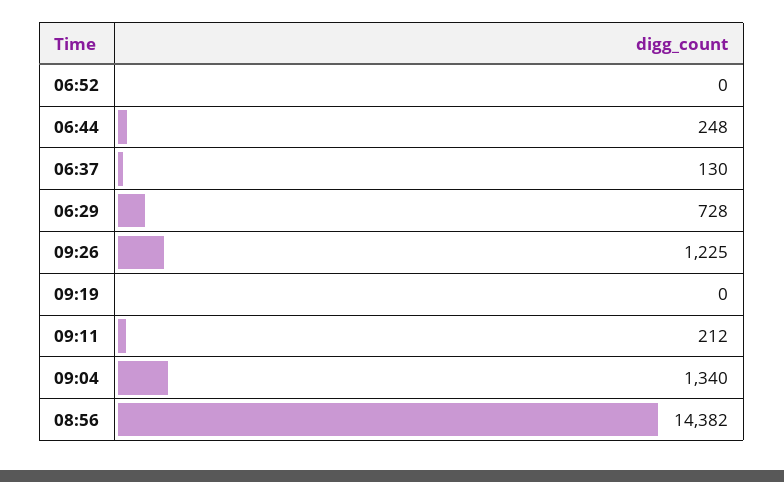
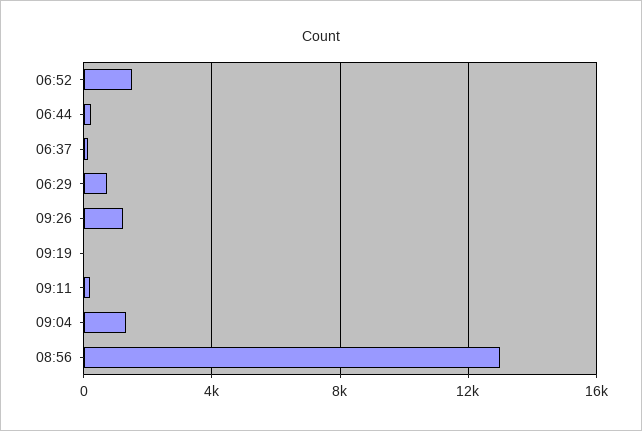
06:52: 0 -> 1500
08:56: 14382 -> 13000

